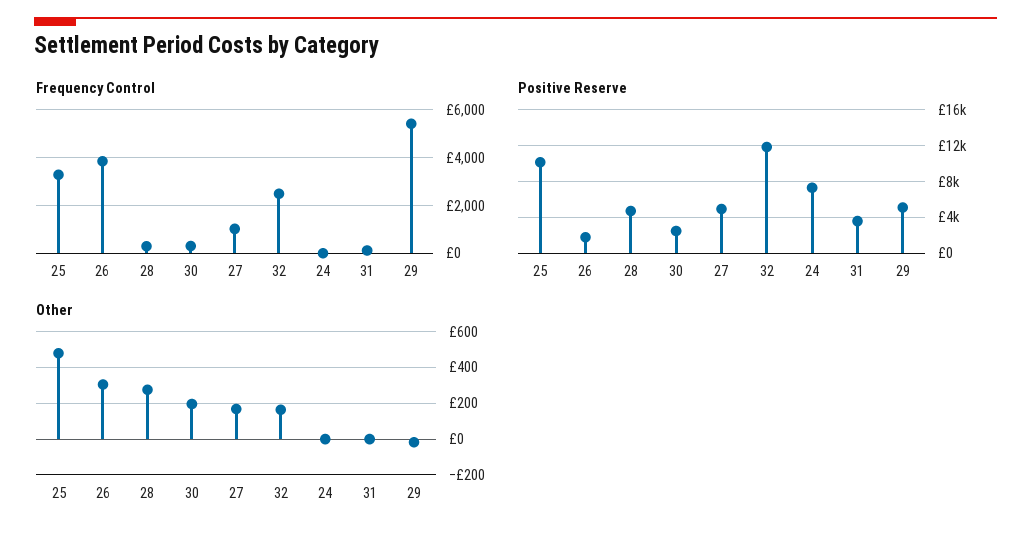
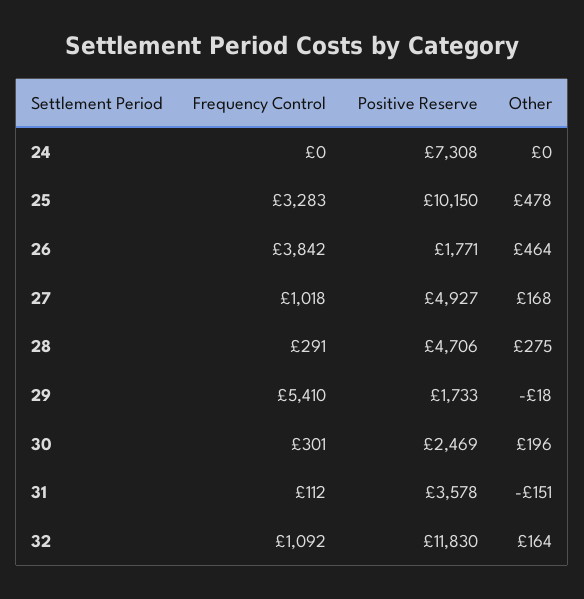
Frequency Control, 32: 2500 -> 1092
Positive Reserve, 29: 5000 -> 1733
Other, 26: 300 -> 464
Other, 31: 0 -> -151

